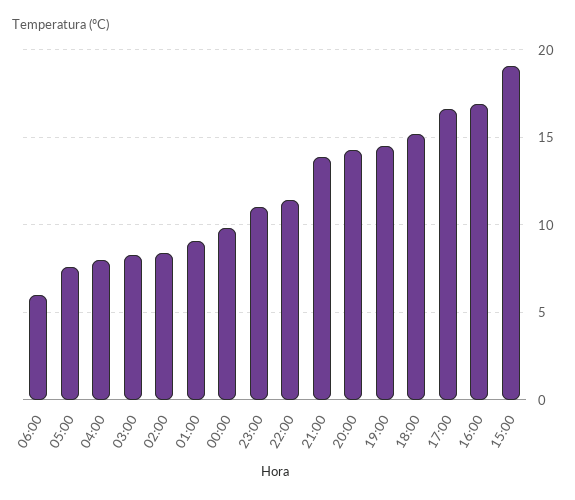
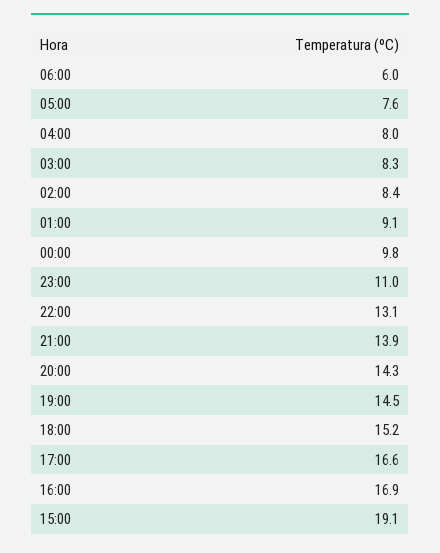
22:00: 11.5 -> 13.1

